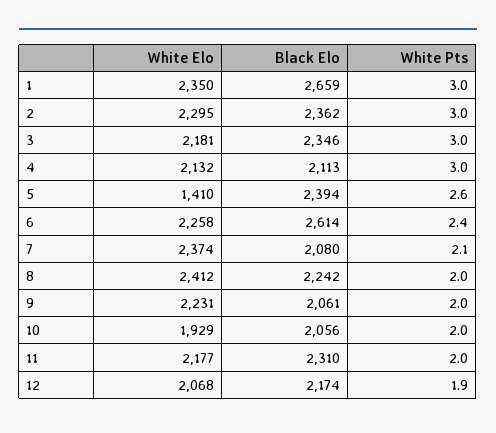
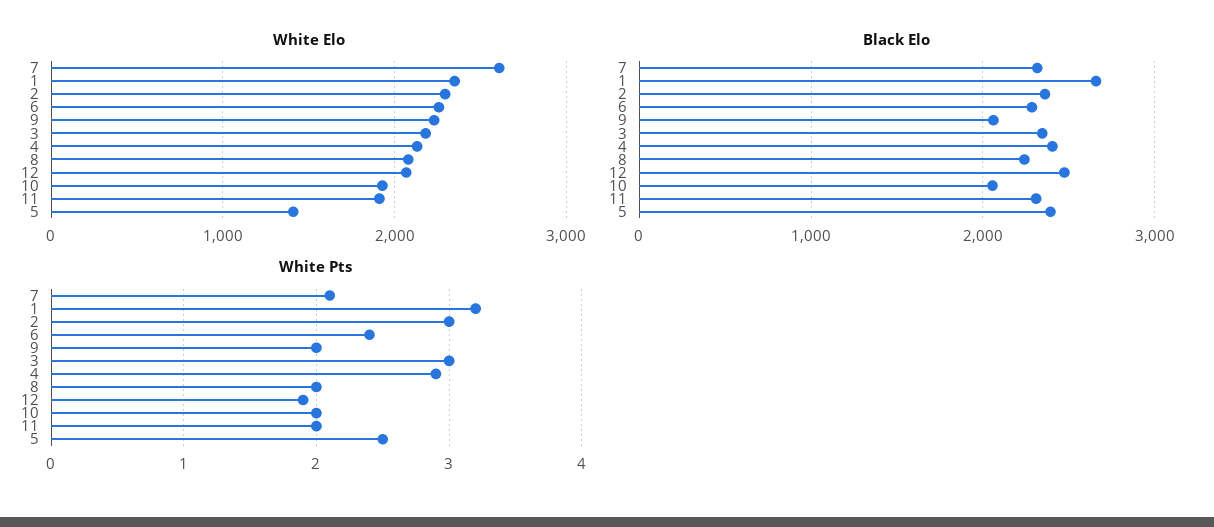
White Pts, 1: 3 -> 3.2
Black Elo, 4: 2113 -> 2400
White Pts, 4: 3 -> 2.9
White Pts, 5: 2.6 -> 2.5
Black Elo, 6: 2614 -> 2300
White Elo, 7: 2374 -> 2600
Black Elo, 7: 2080 -> 2300
White Elo, 8: 2412 -> 2100
White Elo, 11: 2177 -> 1900
Black Elo, 12: 2174 -> 2500

